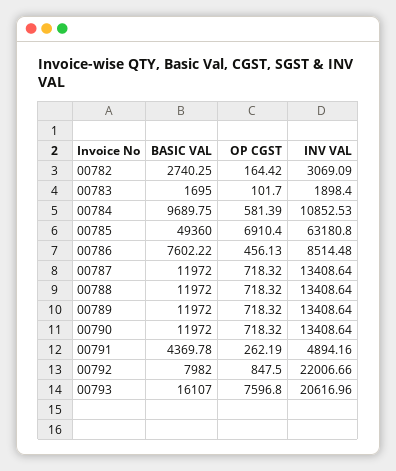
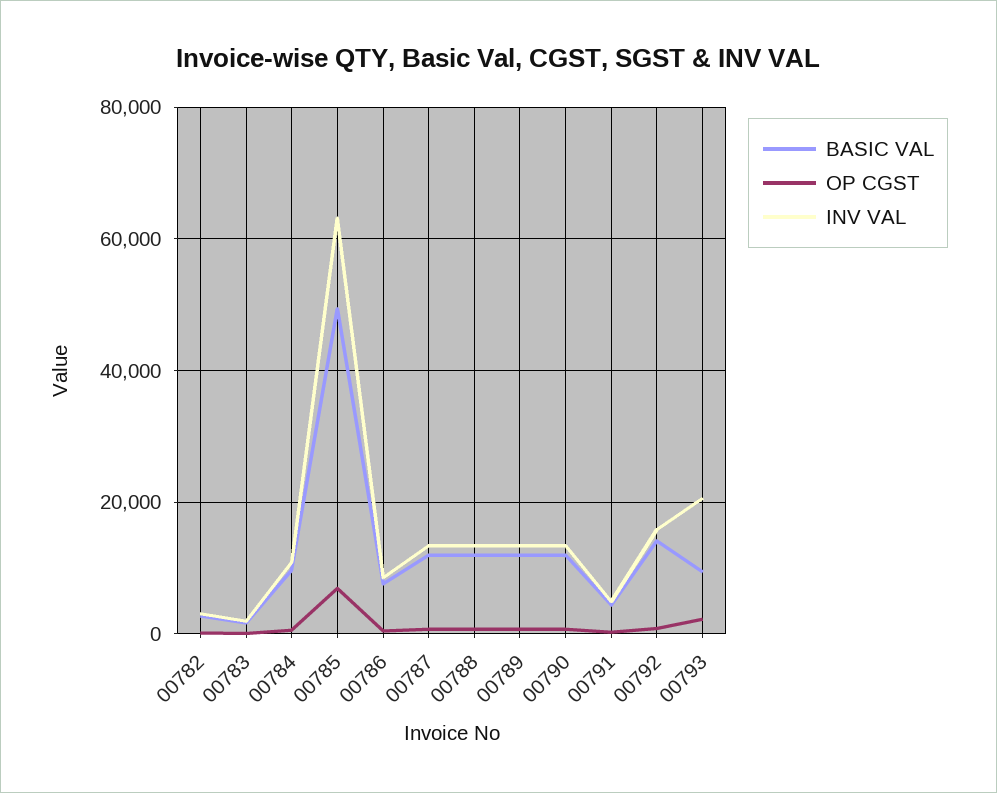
BASIC VAL, 00792: 7982 -> 14000
INV VAL, 00792: 22006.66 -> 16000
BASIC VAL, 00793: 16107 -> 10000
OP CGST, 00793: 7596.8 -> 2000

